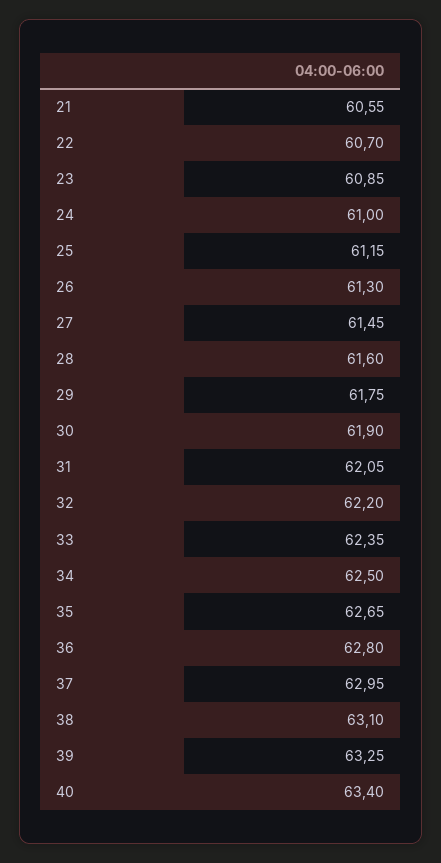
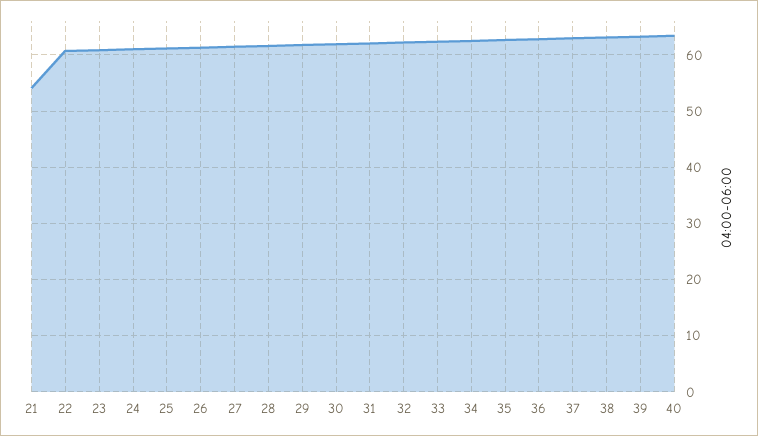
21: 60.55 -> 54

